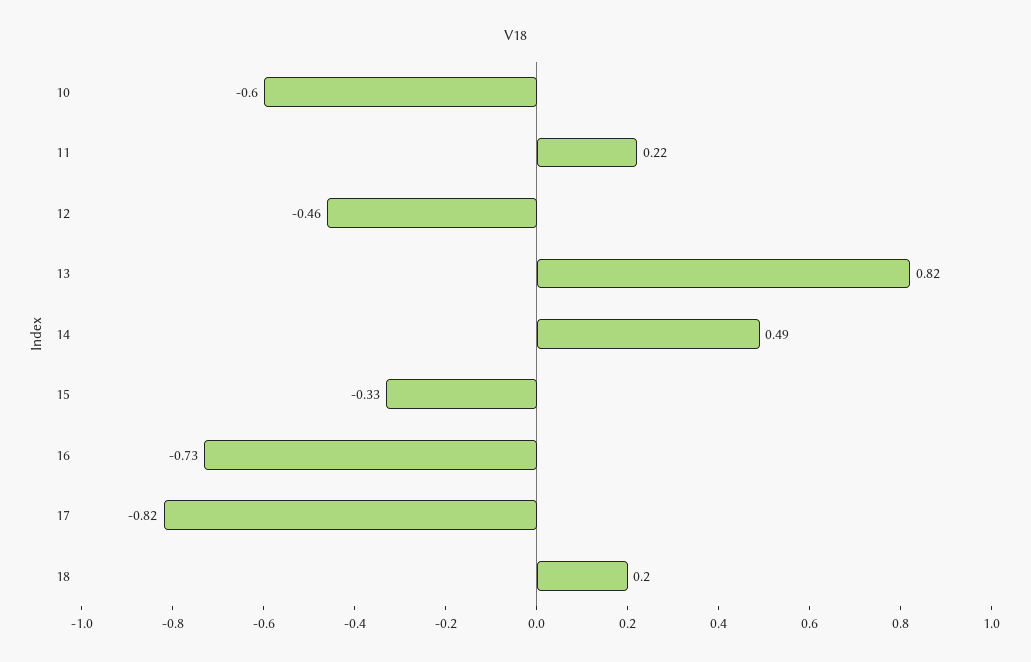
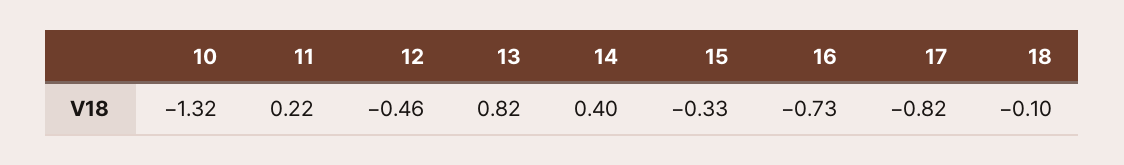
10: -0.6 -> -1.32
14: 0.49 -> 0.4
18: 0.2 -> -0.1

